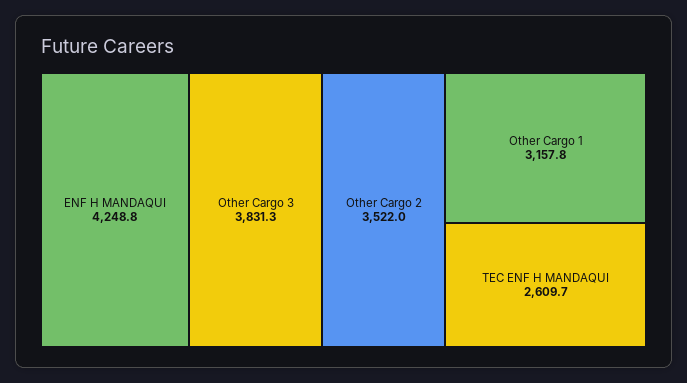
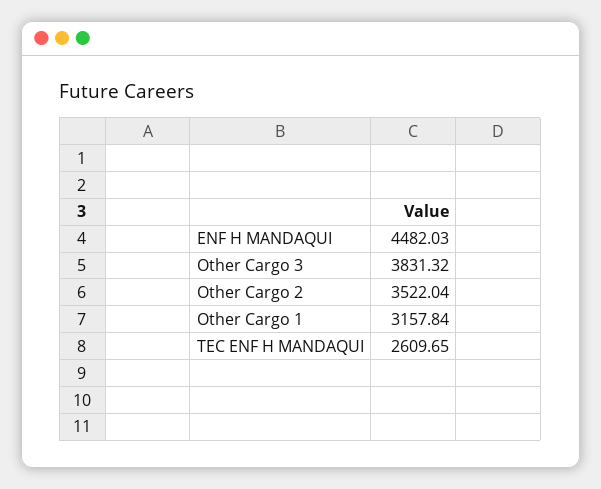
ENF H MANDAQUI: 4248.8 -> 4482.03

